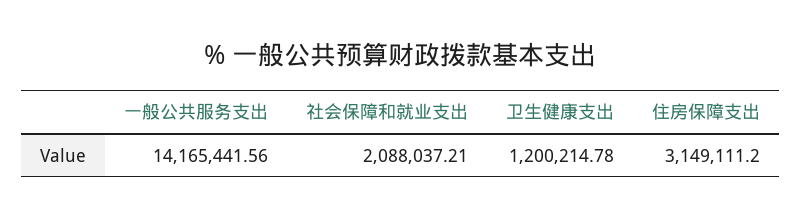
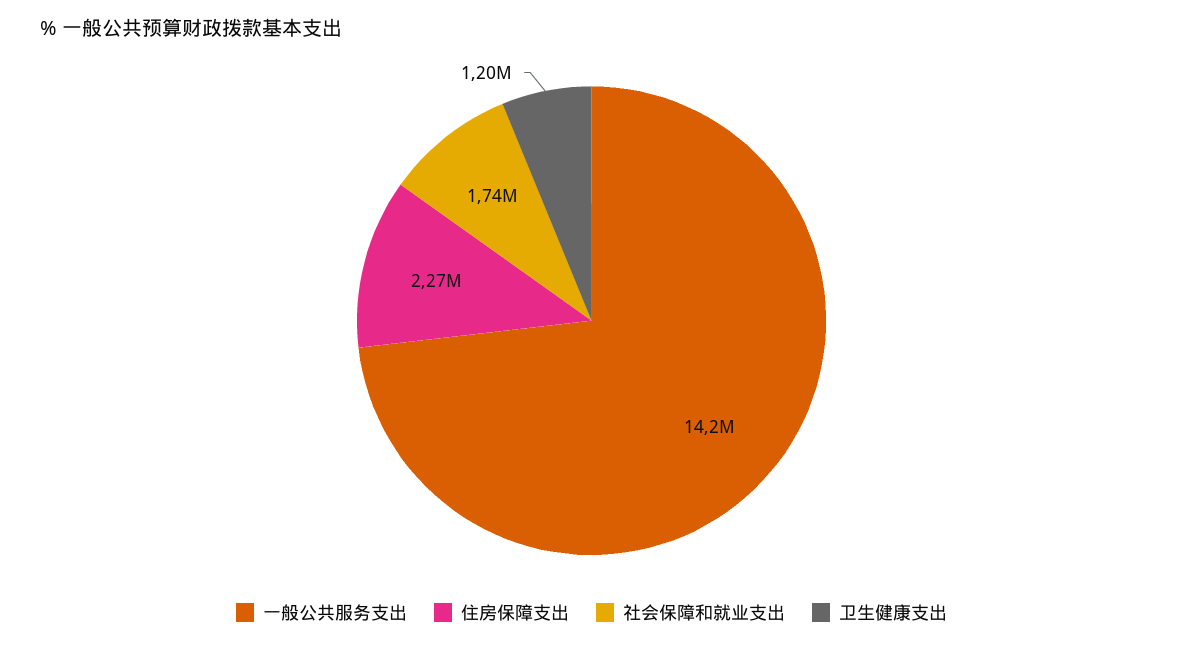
社会保障和就业支出: 2088037.21 -> 1740000
住房保障支出: 3149111.2 -> 2270000

